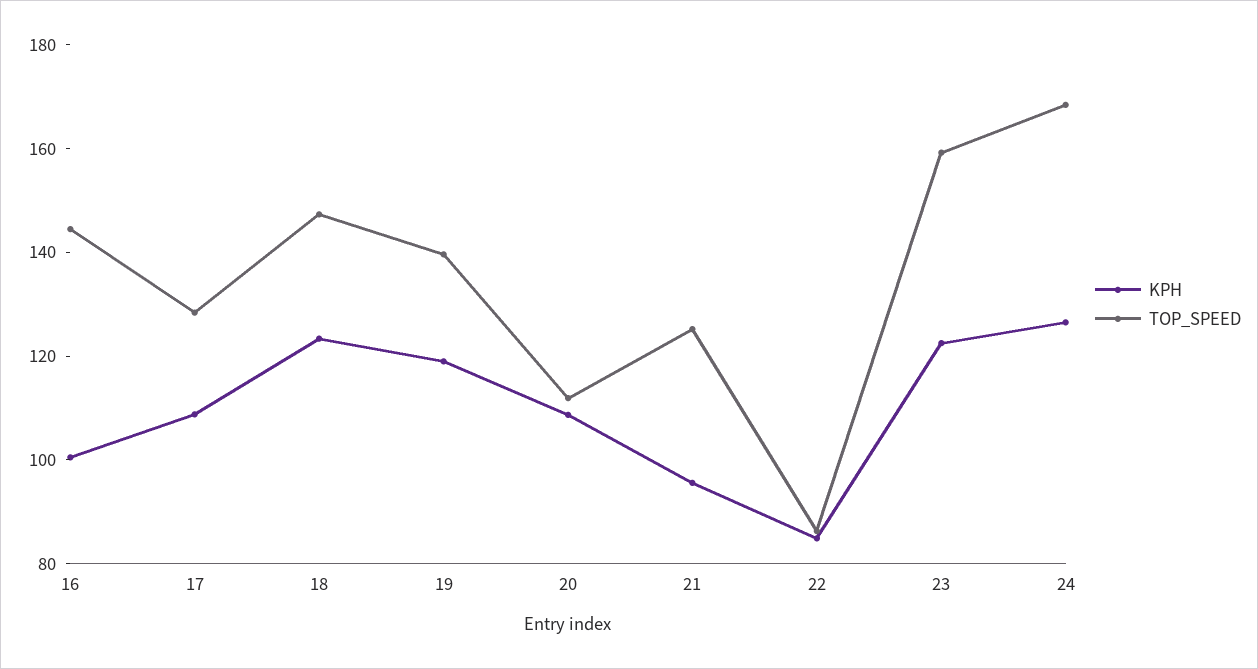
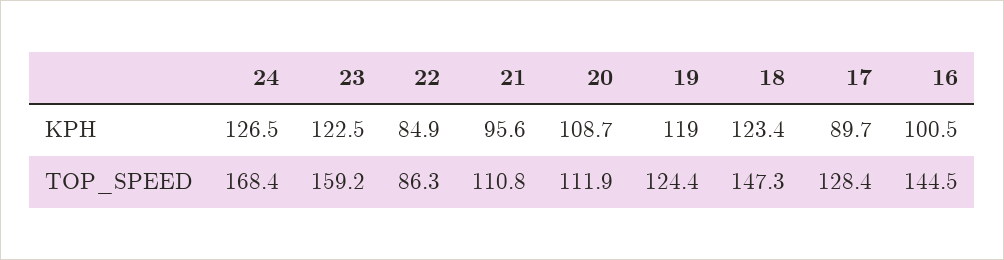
KPH, 17: 110 -> 89.7
TOP_SPEED, 19: 140 -> 124.4
TOP_SPEED, 21: 125 -> 110.8

